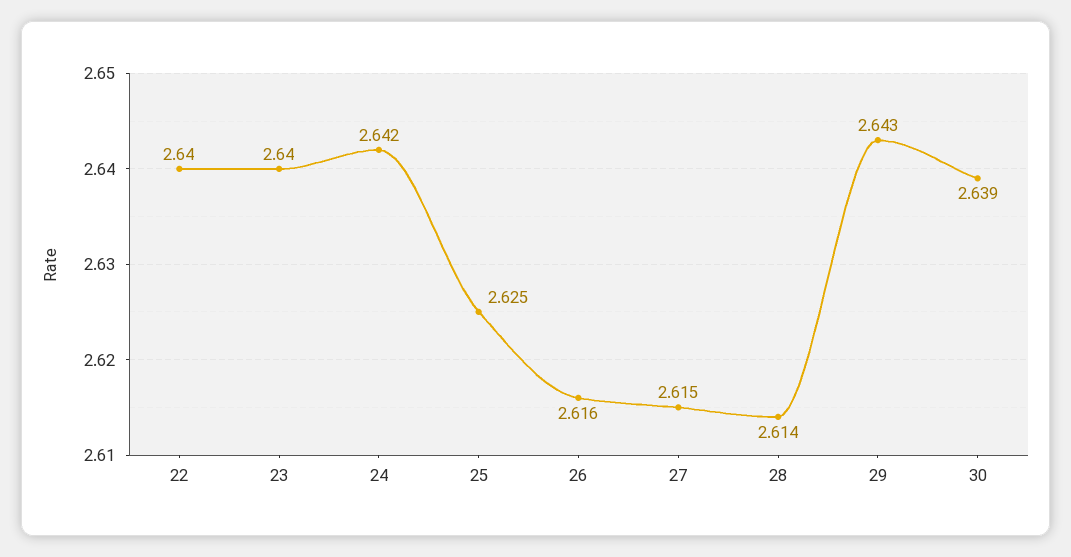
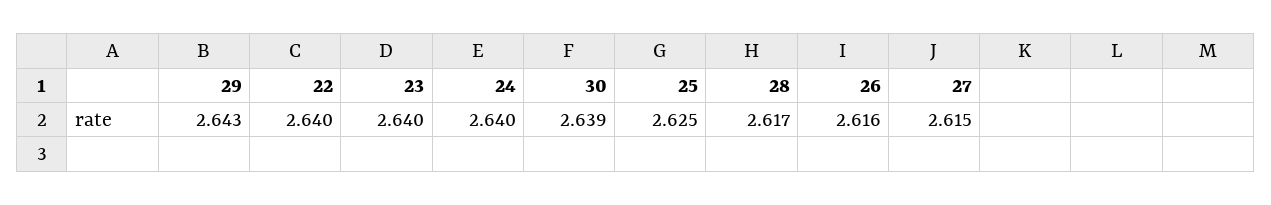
24: 2.642 -> 2.64
28: 2.614 -> 2.617

